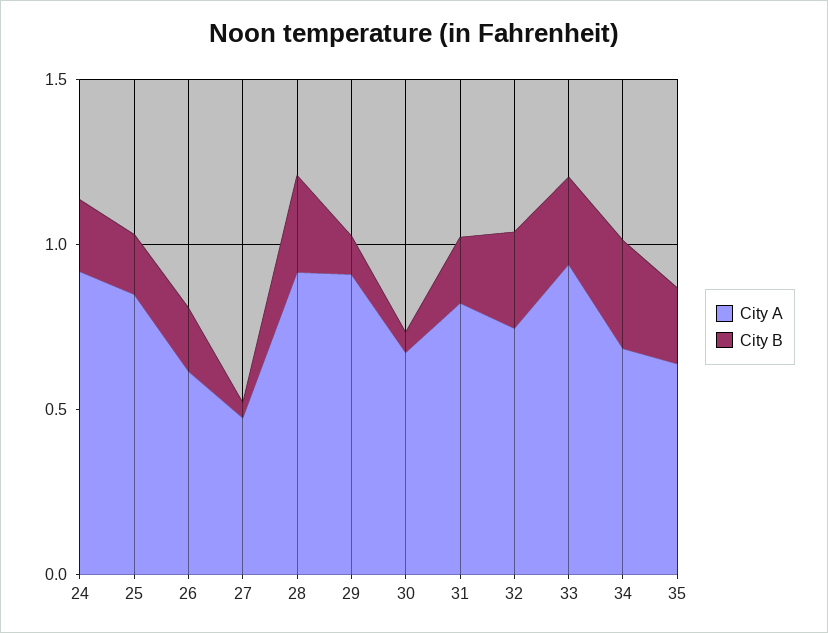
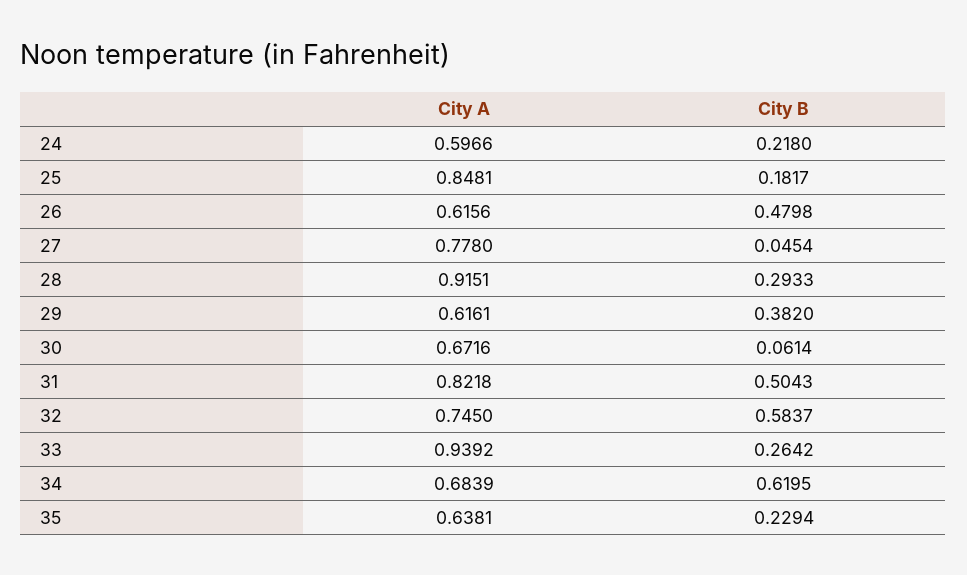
City A, 24: 0.9 -> 0.5966
City B, 26: 0.2 -> 0.4798
City A, 27: 0.5 -> 0.778
City A, 29: 0.9 -> 0.6161
City B, 29: 0.1 -> 0.382
City B, 31: 0.2 -> 0.5043
City B, 32: 0.3 -> 0.5837
City B, 34: 0.3 -> 0.6195

